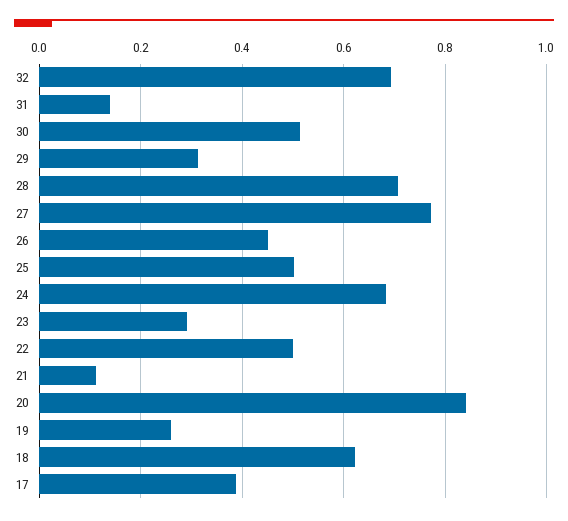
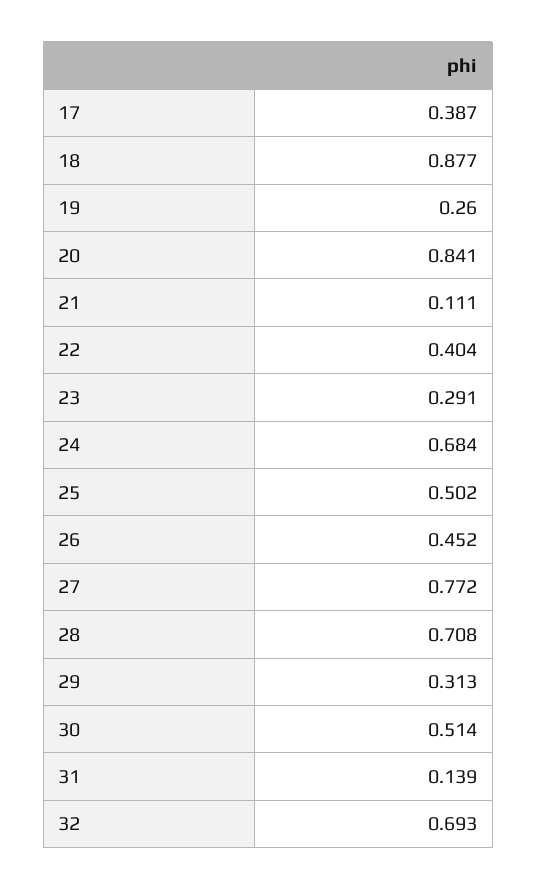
22: 0.5 -> 0.404
18: 0.62 -> 0.877

